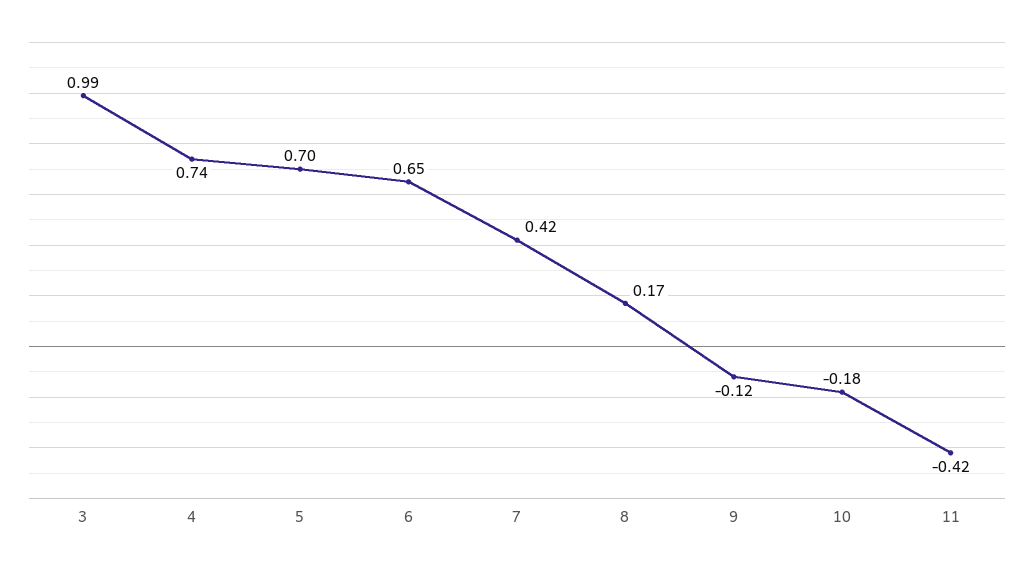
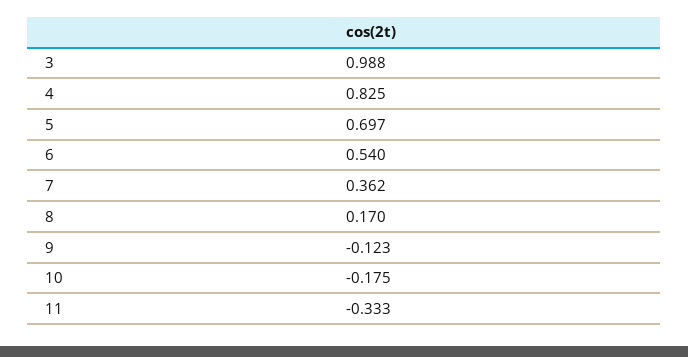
4: 0.74 -> 0.825
6: 0.65 -> 0.54
7: 0.42 -> 0.362
11: -0.42 -> -0.333

